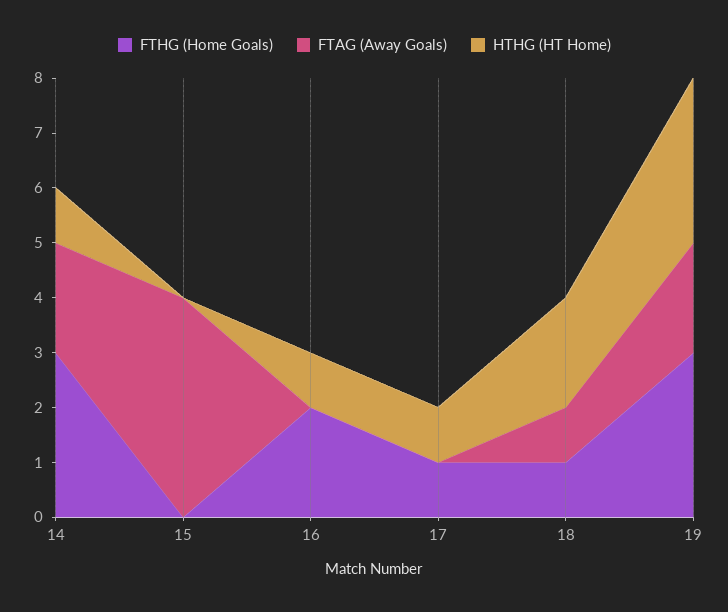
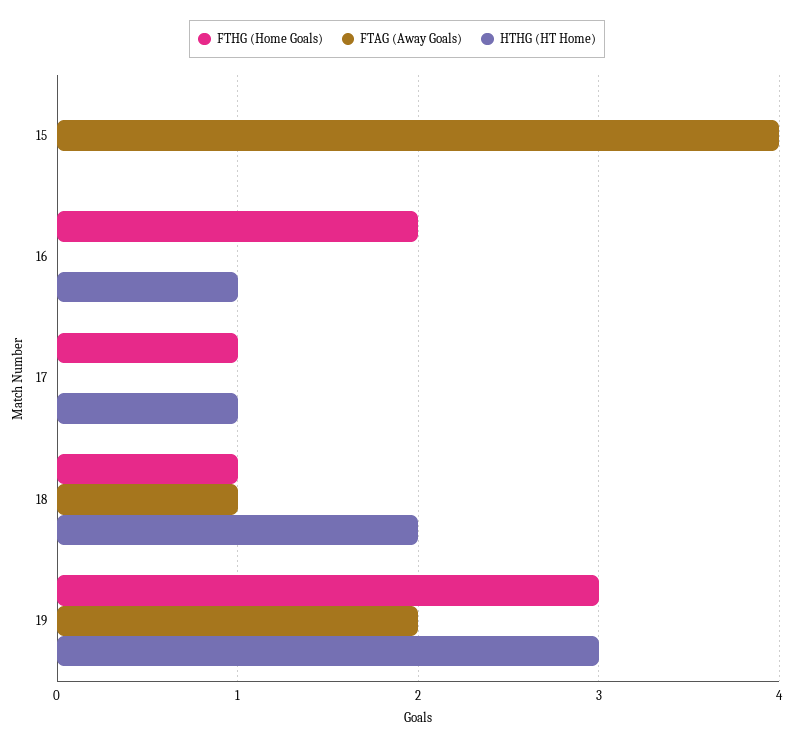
FTHG (Home Goals), 14: 3 -> none
FTAG (Away Goals), 14: 2 -> none
HTHG (HT Home), 14: 1 -> none

